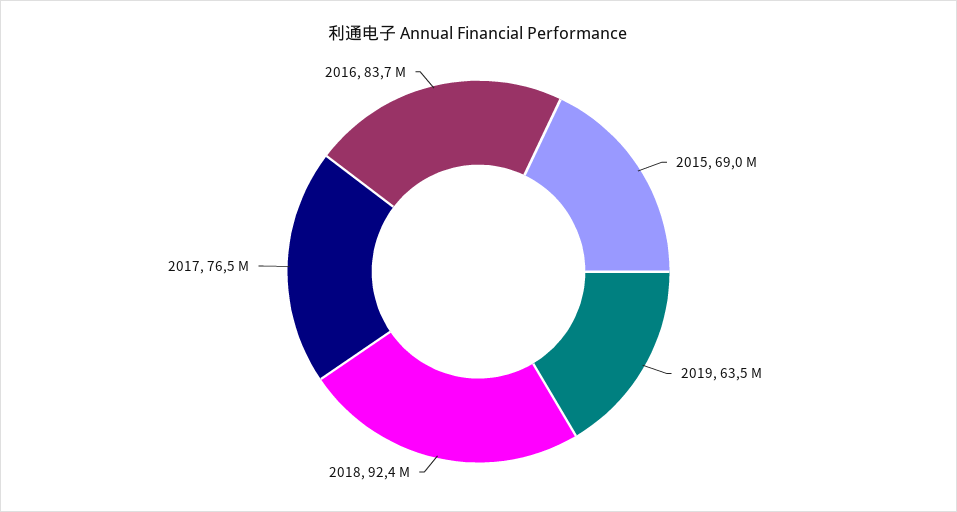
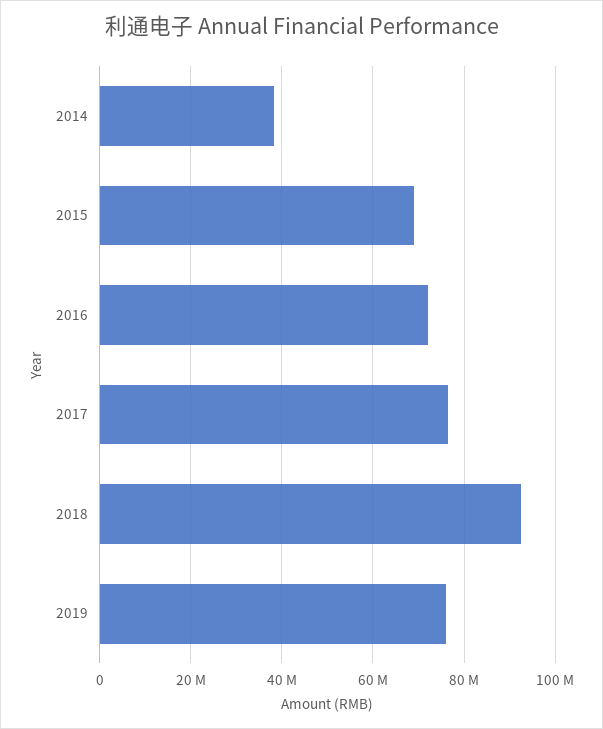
2019: 63500000 -> 76000000
2016: 83700000 -> 72000000
2014: none -> 38000000

